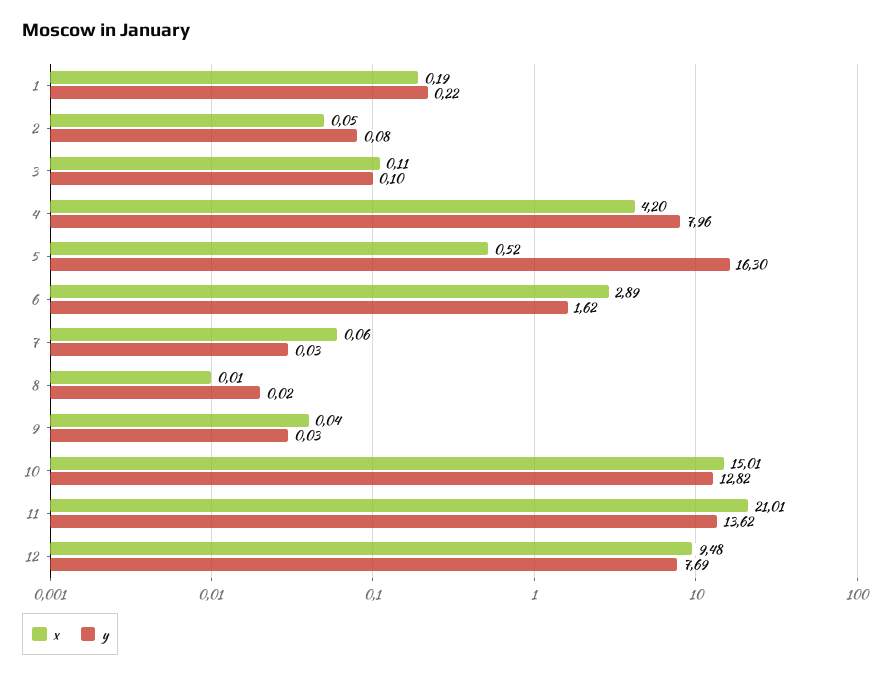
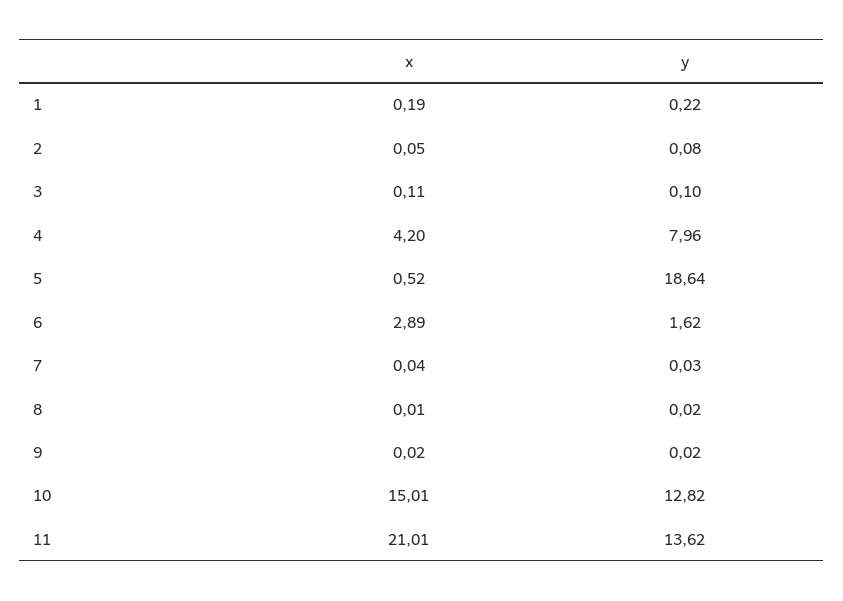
y, 5: 16.3 -> 18.64
x, 7: 0.06 -> 0.04
x, 9: 0.04 -> 0.02
y, 9: 0.03 -> 0.02
x, 12: 9.48 -> none
y, 12: 7.69 -> none

